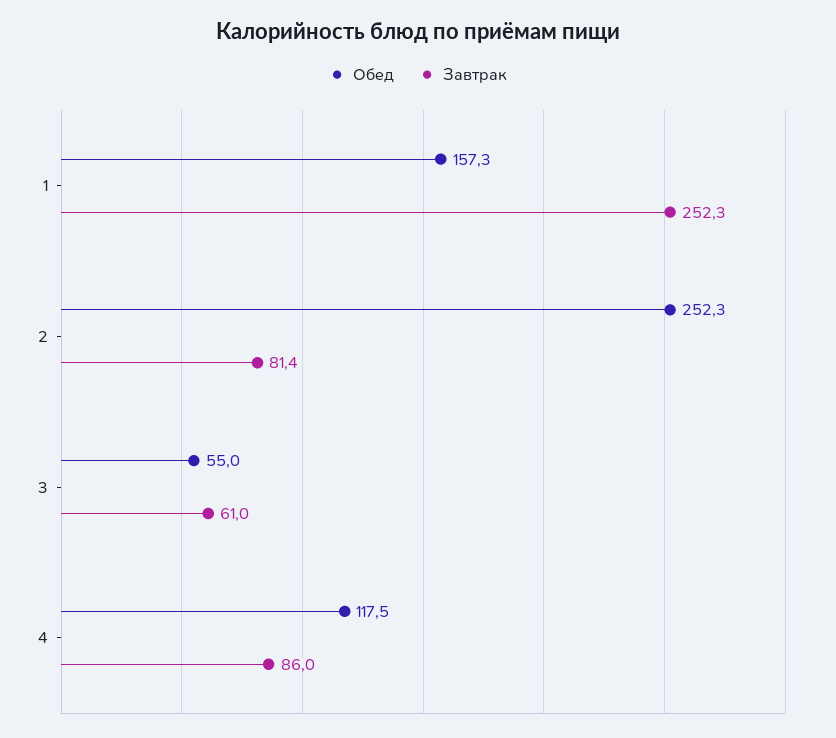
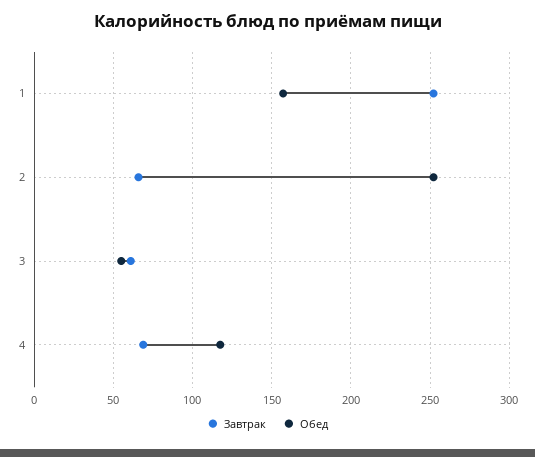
Завтрак, 2: 81.4 -> 65
Завтрак, 4: 86 -> 70

